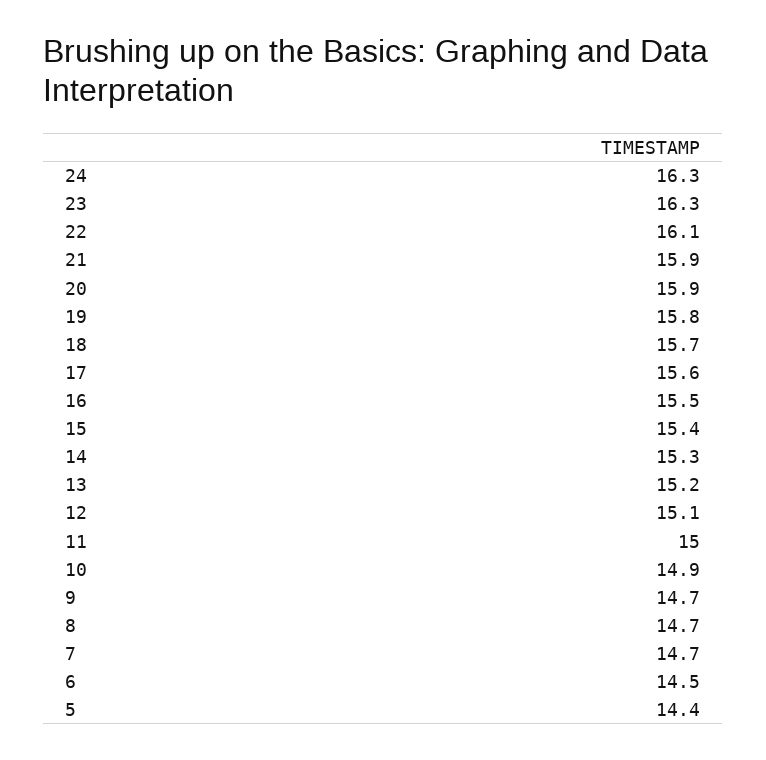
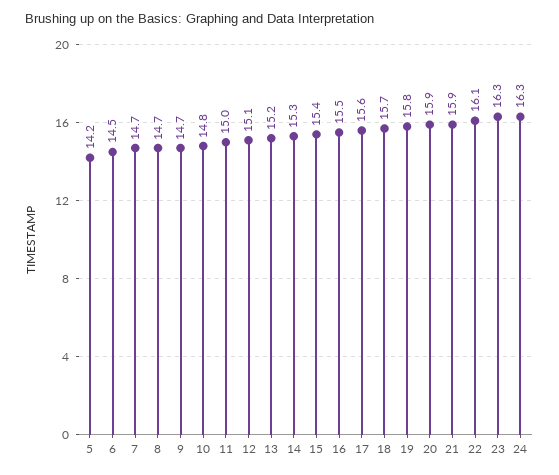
10: 14.9 -> 14.8
5: 14.4 -> 14.2

